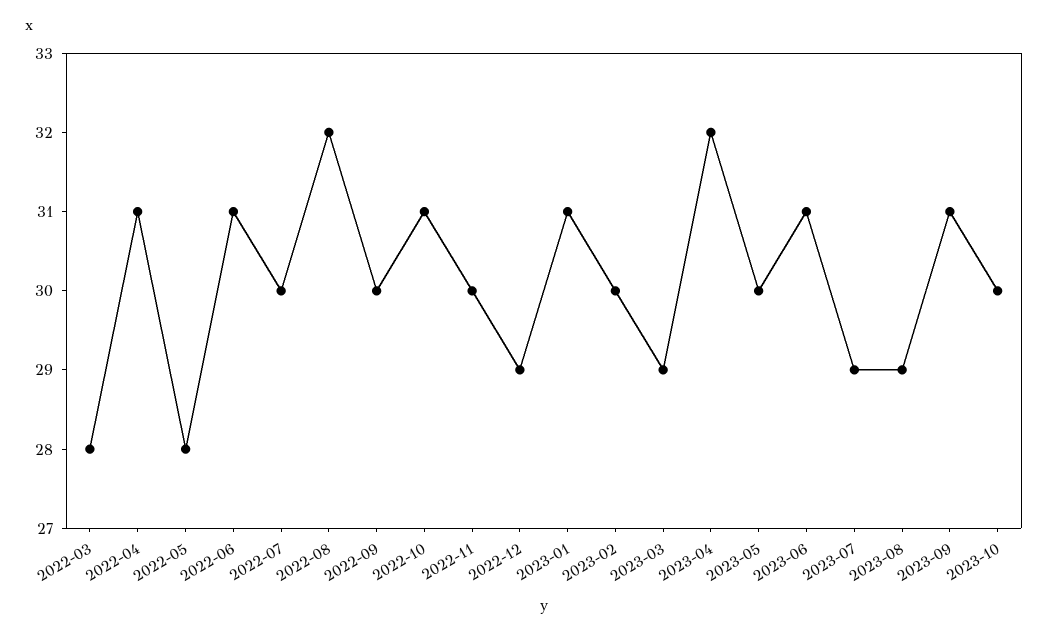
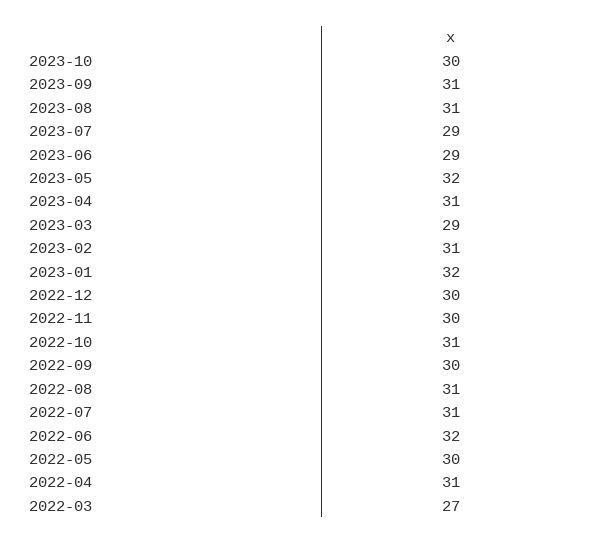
2022-03: 28 -> 27
2022-05: 28 -> 30
2022-06: 31 -> 32
2022-07: 30 -> 31
2022-08: 32 -> 31
2022-12: 29 -> 30
2023-01: 31 -> 32
2023-02: 30 -> 31
2023-04: 32 -> 31
2023-05: 30 -> 32
2023-06: 31 -> 29
2023-08: 29 -> 31

